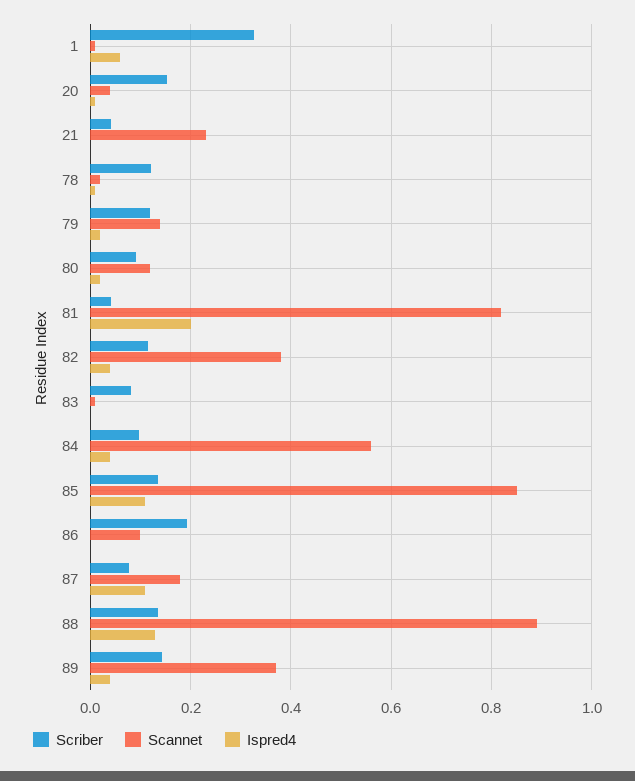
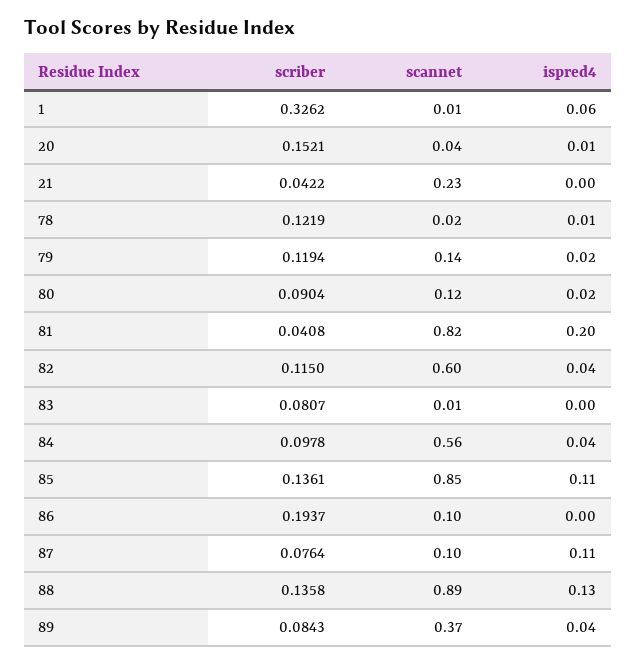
Scannet, 82: 0.38 -> 0.6
Scannet, 87: 0.18 -> 0.1
Scriber, 89: 0.14 -> 0.0843

